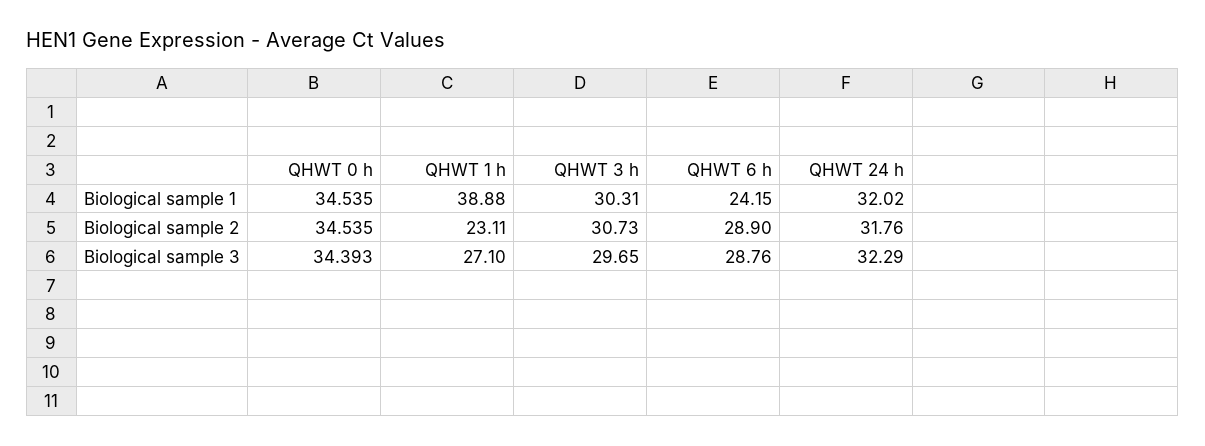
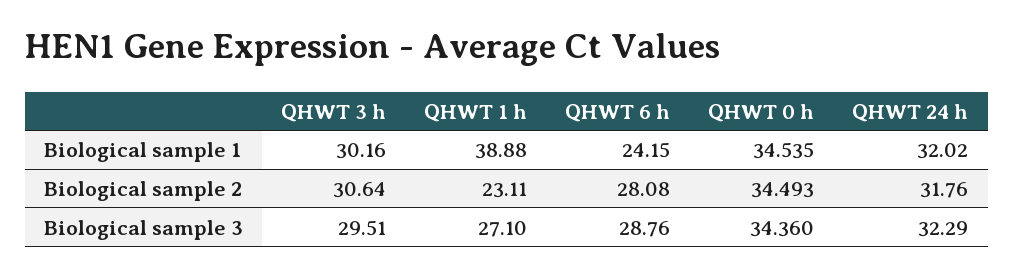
QHWT 3 h, Biological sample 1: 30.31 -> 30.16
QHWT 0 h, Biological sample 2: 34.535 -> 34.493
QHWT 3 h, Biological sample 2: 30.73 -> 30.64
QHWT 6 h, Biological sample 2: 28.9 -> 28.08
QHWT 0 h, Biological sample 3: 34.393 -> 34.36
QHWT 3 h, Biological sample 3: 29.65 -> 29.51

